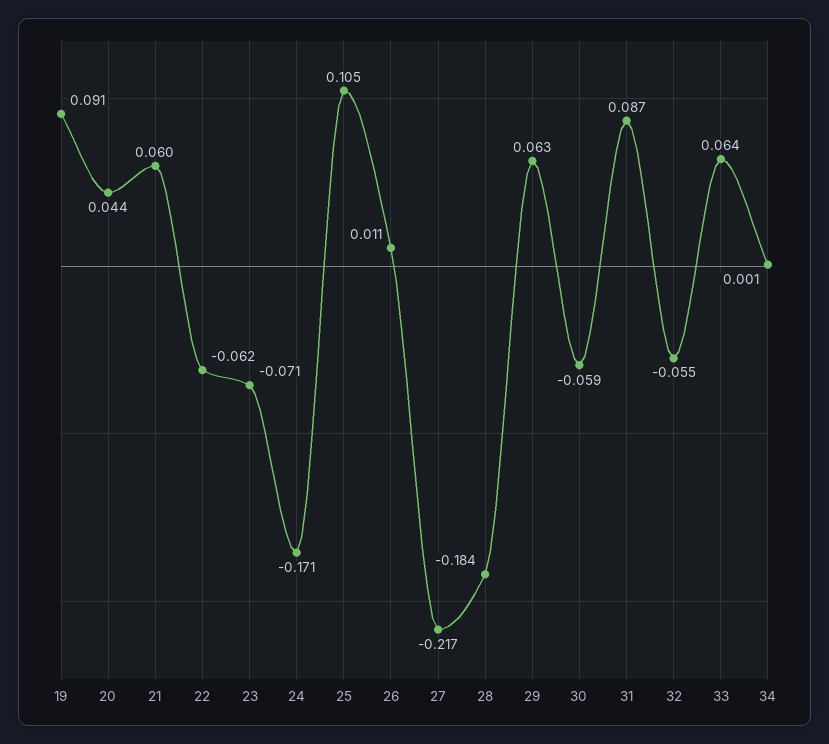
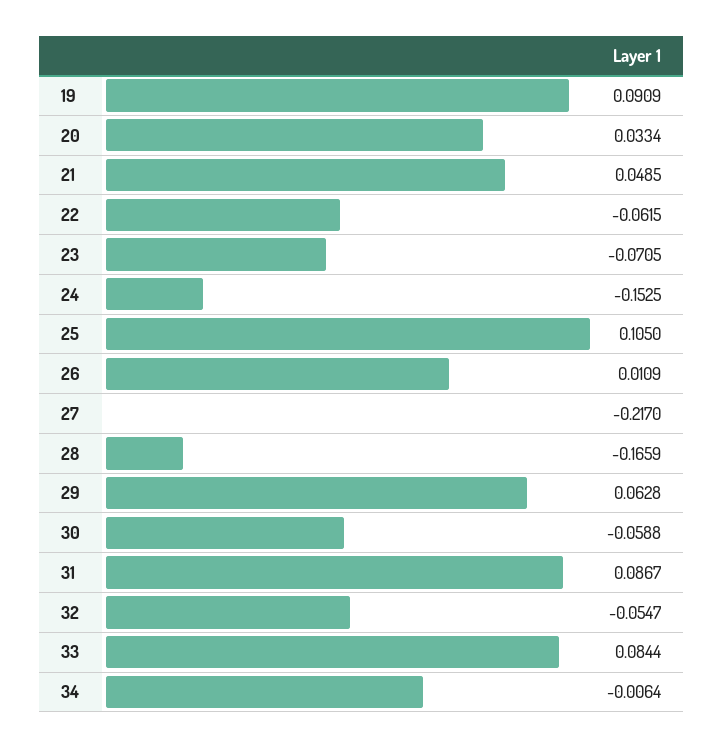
20: 0.044 -> 0.0334
21: 0.06 -> 0.0485
24: -0.171 -> -0.1525
28: -0.184 -> -0.1659
33: 0.064 -> 0.0844
34: 0.001 -> -0.0064

